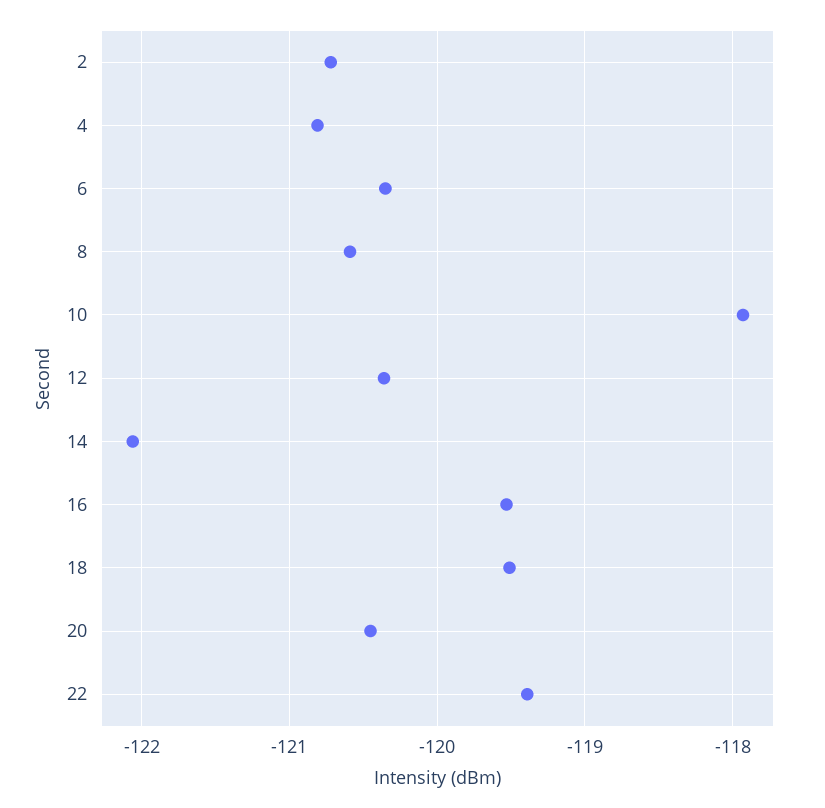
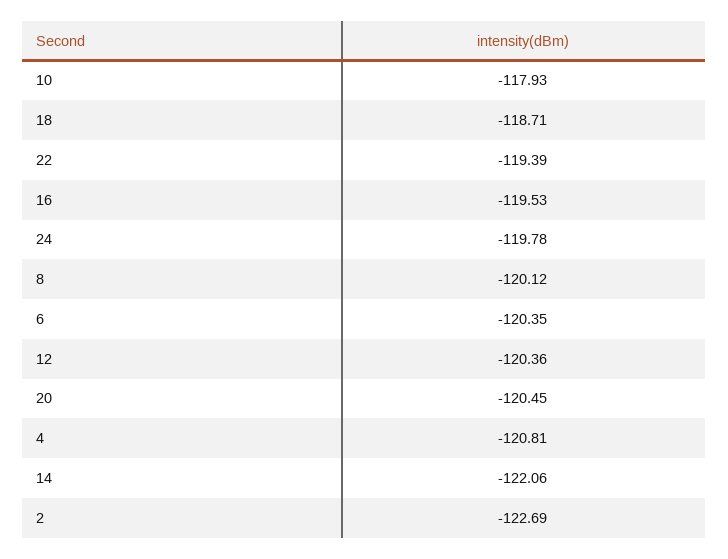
2: -120.7 -> -122.69
8: -120.6 -> -120.12
18: -119.5 -> -118.71
24: none -> -119.78

